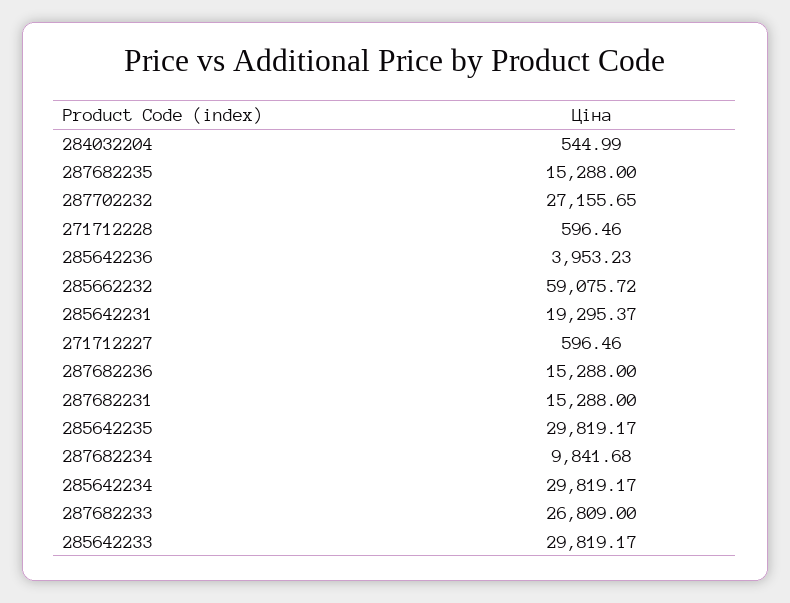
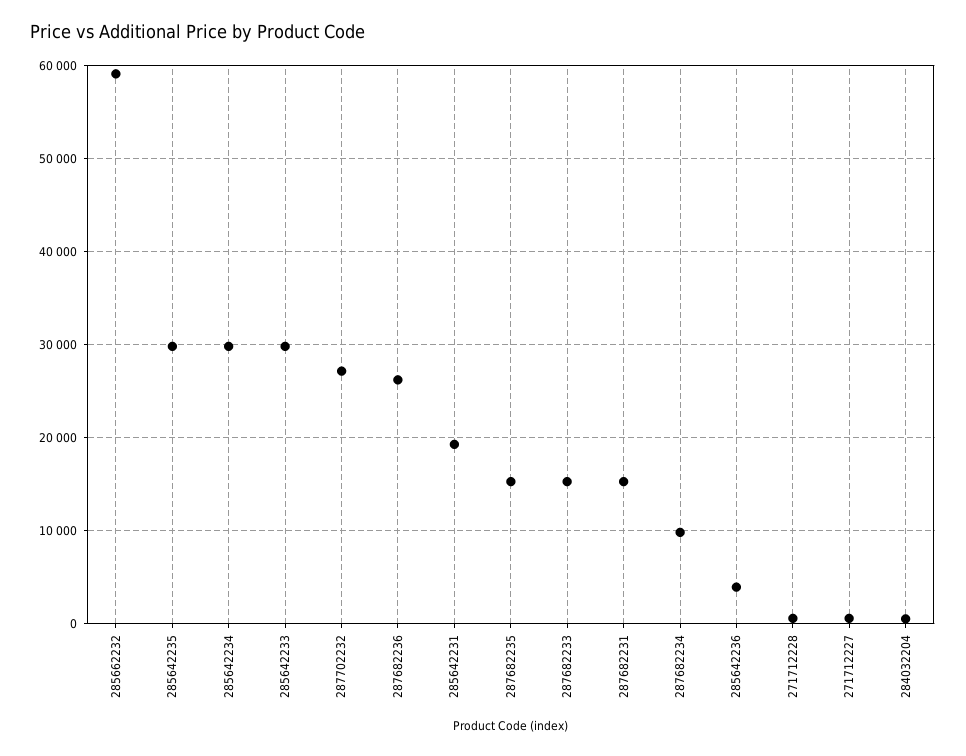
287682236: 15288 -> 26000
287682233: 26809 -> 15000

